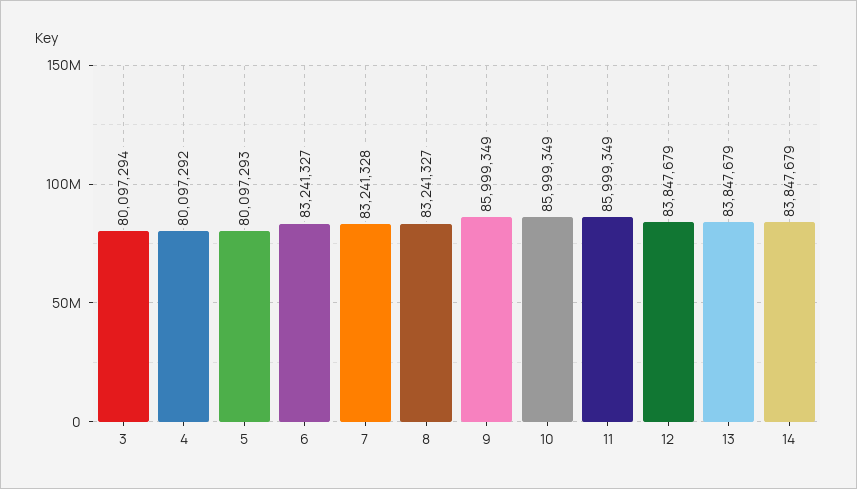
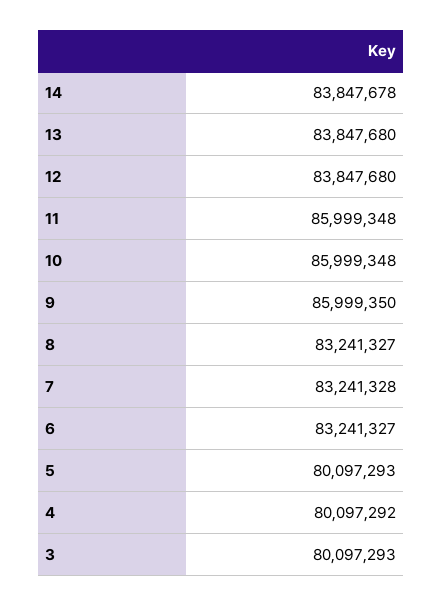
3: 80097294 -> 80097293
9: 85999349 -> 85999350
10: 85999349 -> 85999348
11: 85999349 -> 85999348
12: 83847679 -> 83847680
13: 83847679 -> 83847680
14: 83847679 -> 83847678

